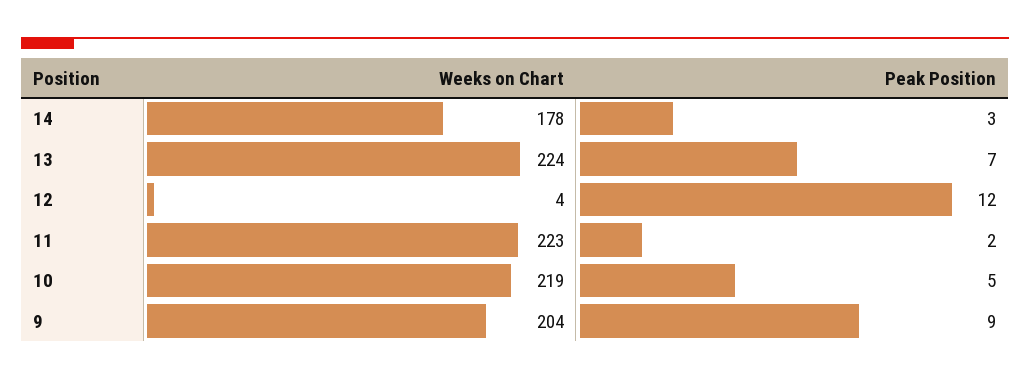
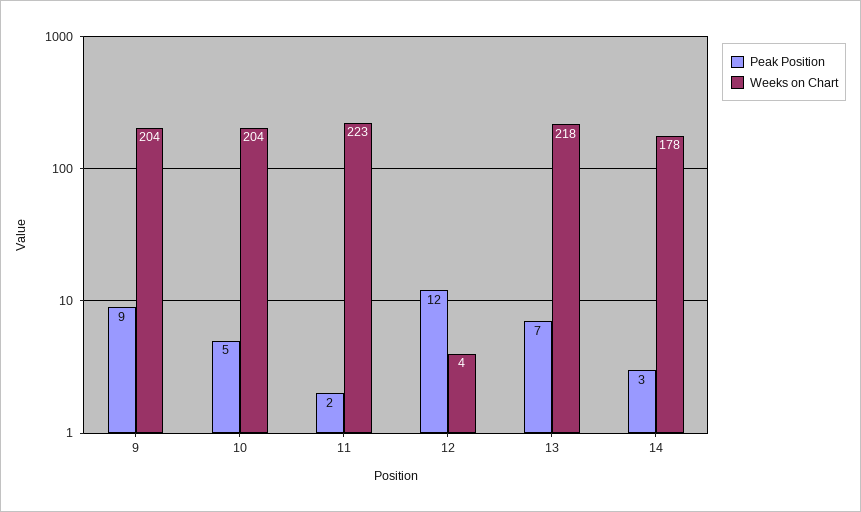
Weeks on Chart, 13: 224 -> 218
Weeks on Chart, 10: 219 -> 204

